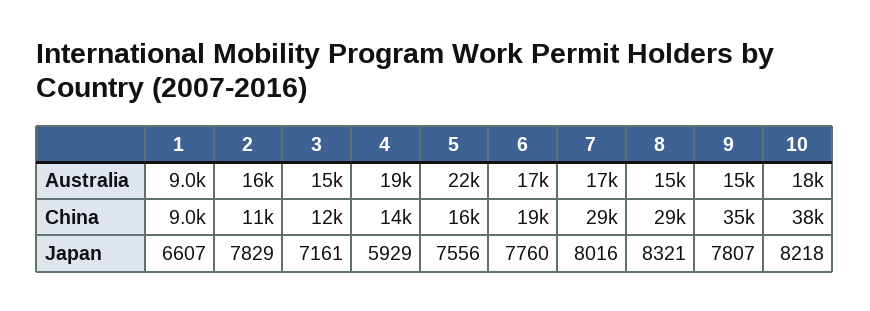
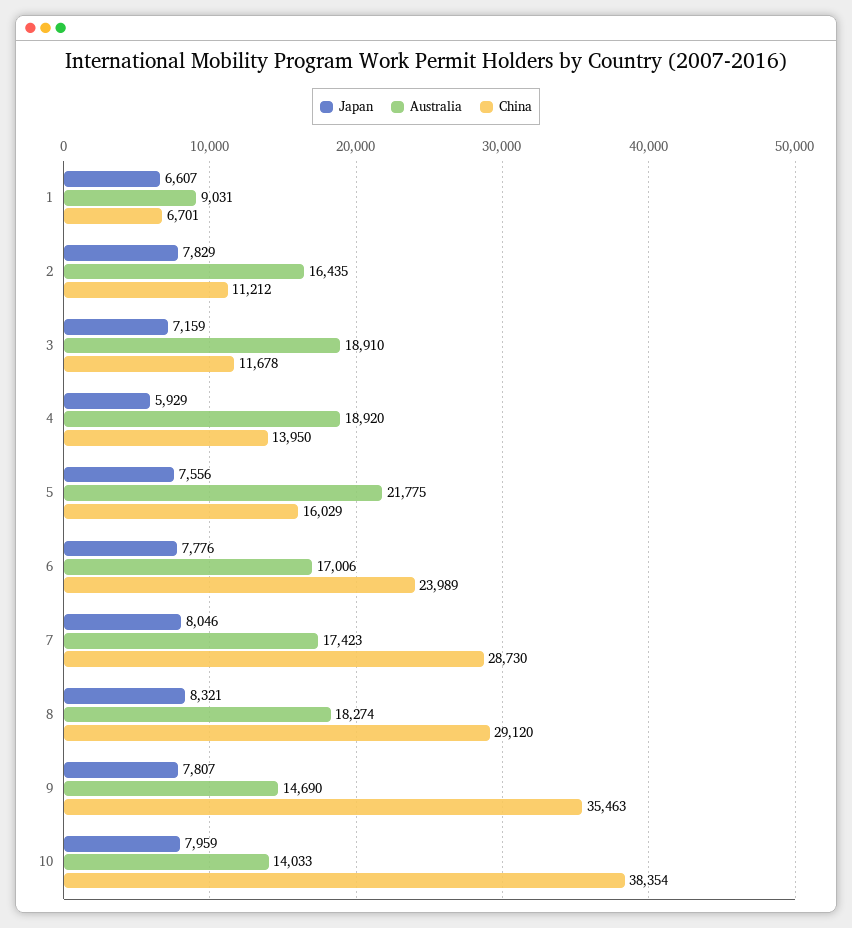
Australia, 3: 15000 -> 18910
Australia, 8: 15000 -> 18274
Australia, 10: 18000 -> 14033
China, 1: 9000 -> 6701
China, 6: 19000 -> 23989
Japan, 3: 7161 -> 7159
Japan, 6: 7760 -> 7776
Japan, 7: 8016 -> 8046
Japan, 10: 8218 -> 7959

